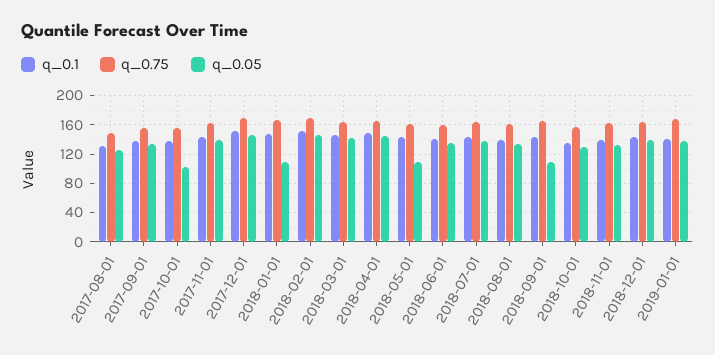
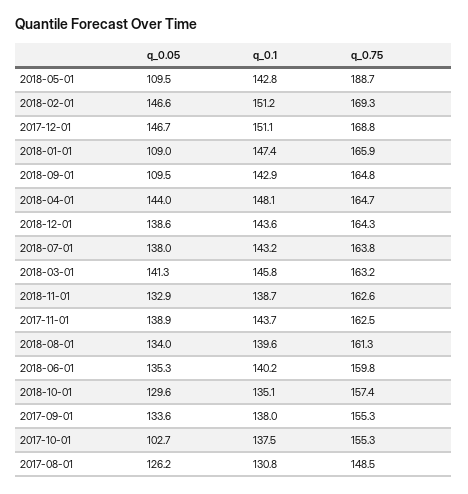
q_0.75, 2018-05-01: 160 -> 188.7
q_0.1, 2019-01-01: 140 -> none
q_0.75, 2019-01-01: 170 -> none
q_0.05, 2019-01-01: 140 -> none

